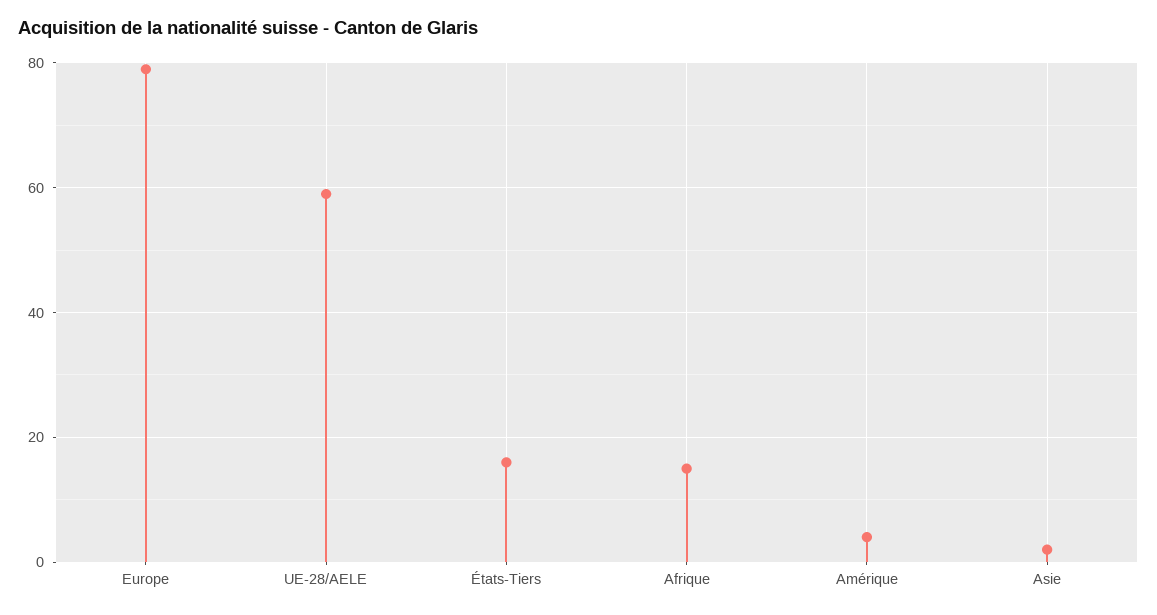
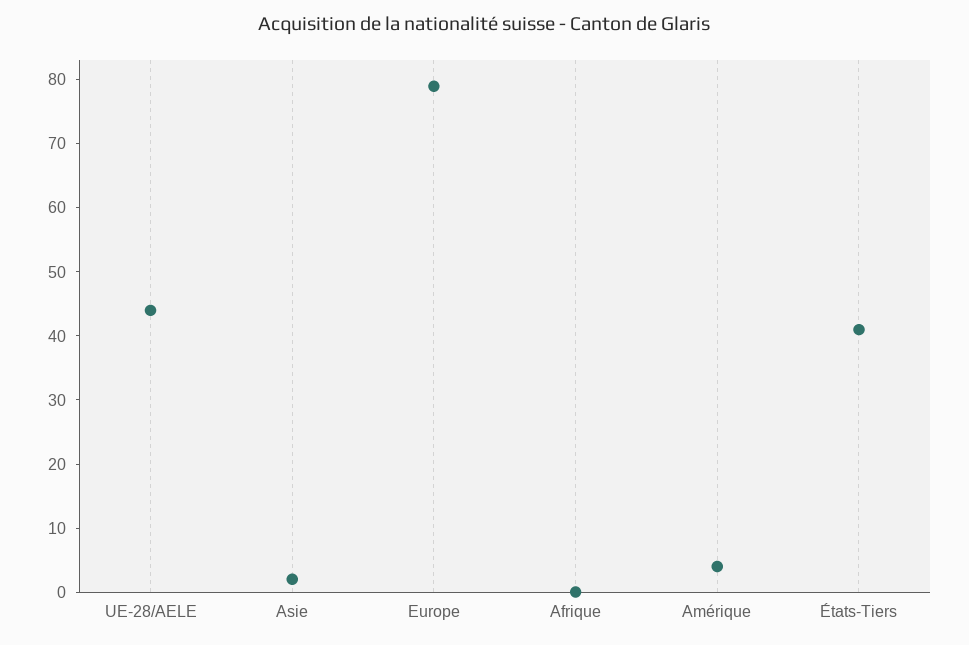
UE-28/AELE: 60 -> 45
États-Tiers: 15 -> 40
Afrique: 15 -> 0

